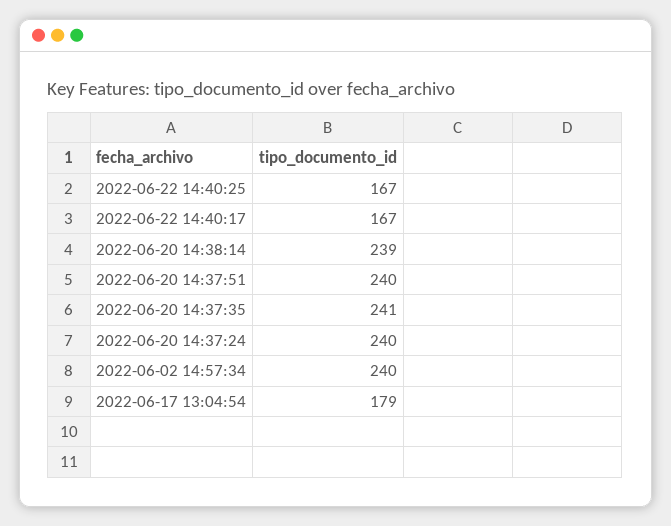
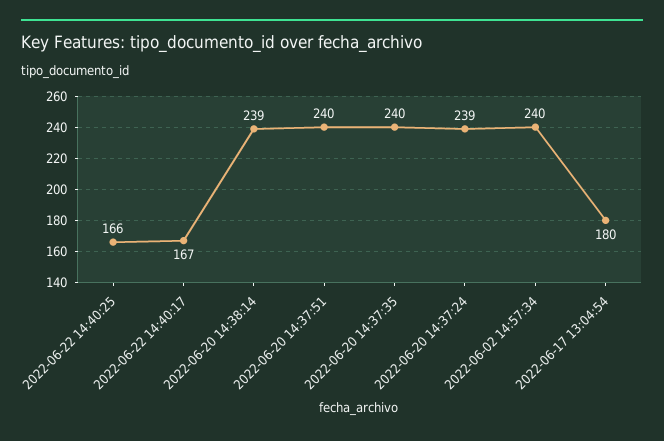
2022-06-22 14:40:25: 167 -> 166
2022-06-20 14:37:35: 241 -> 240
2022-06-20 14:37:24: 240 -> 239
2022-06-17 13:04:54: 179 -> 180

